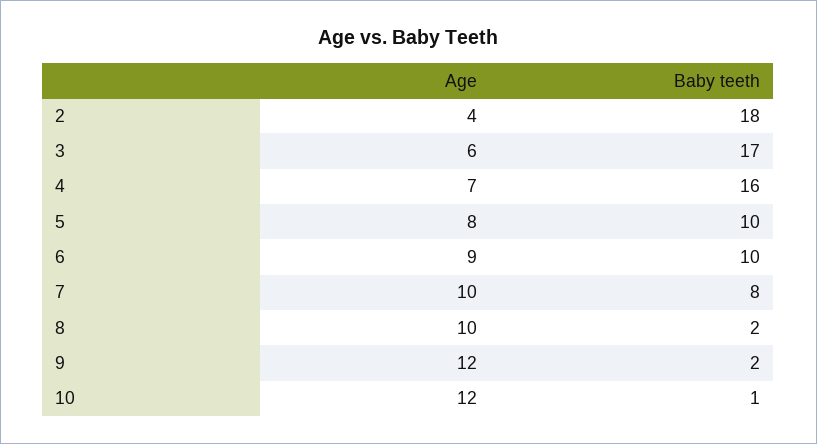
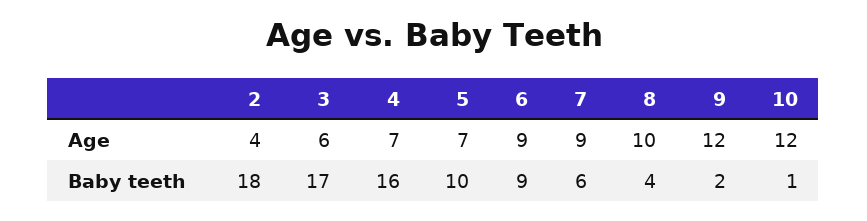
Age, 5: 8 -> 7
Baby teeth, 6: 10 -> 9
Age, 7: 10 -> 9
Baby teeth, 7: 8 -> 6
Baby teeth, 8: 2 -> 4

